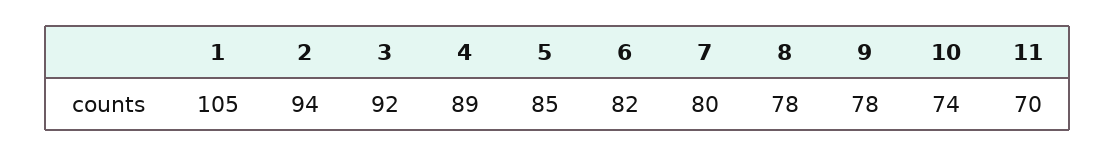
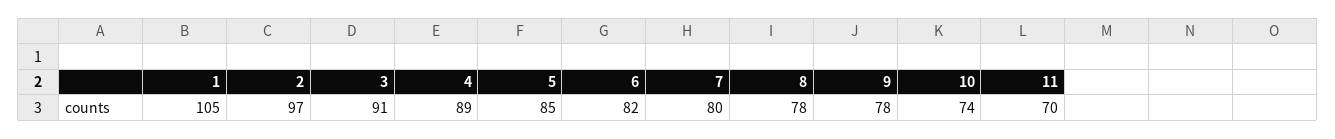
2: 94 -> 97
3: 92 -> 91

